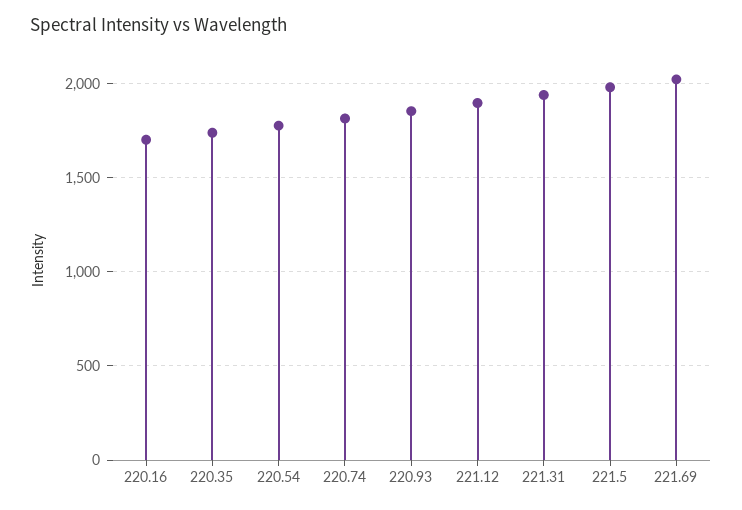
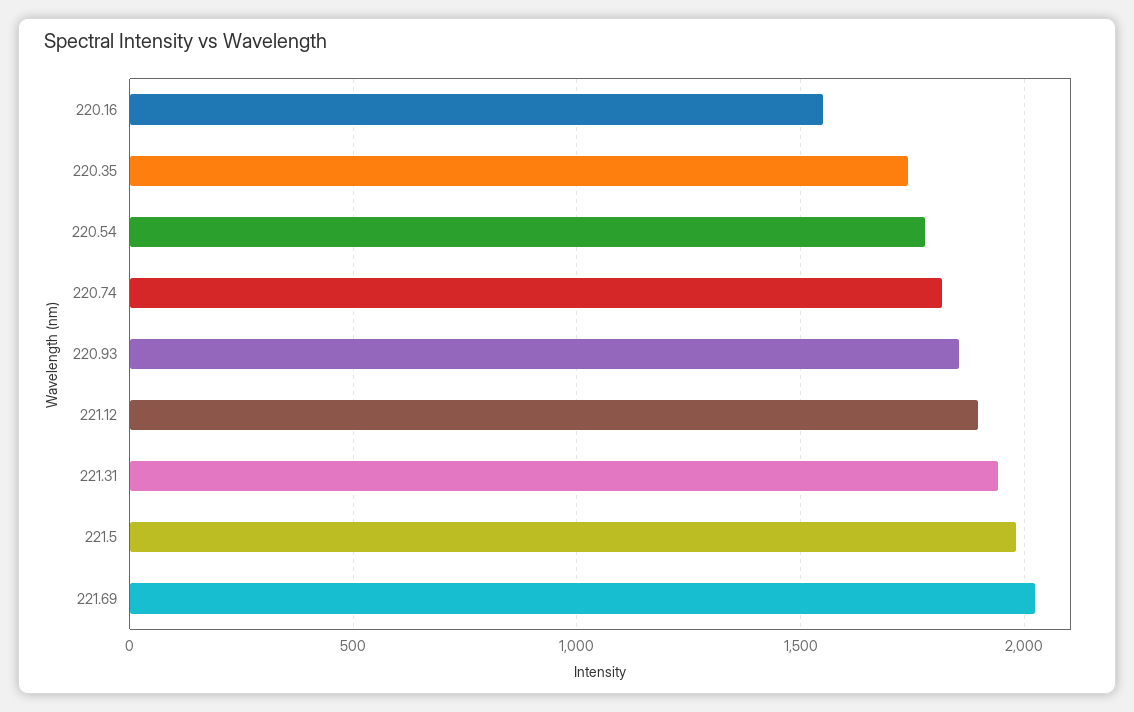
220.16: 1700 -> 1550

